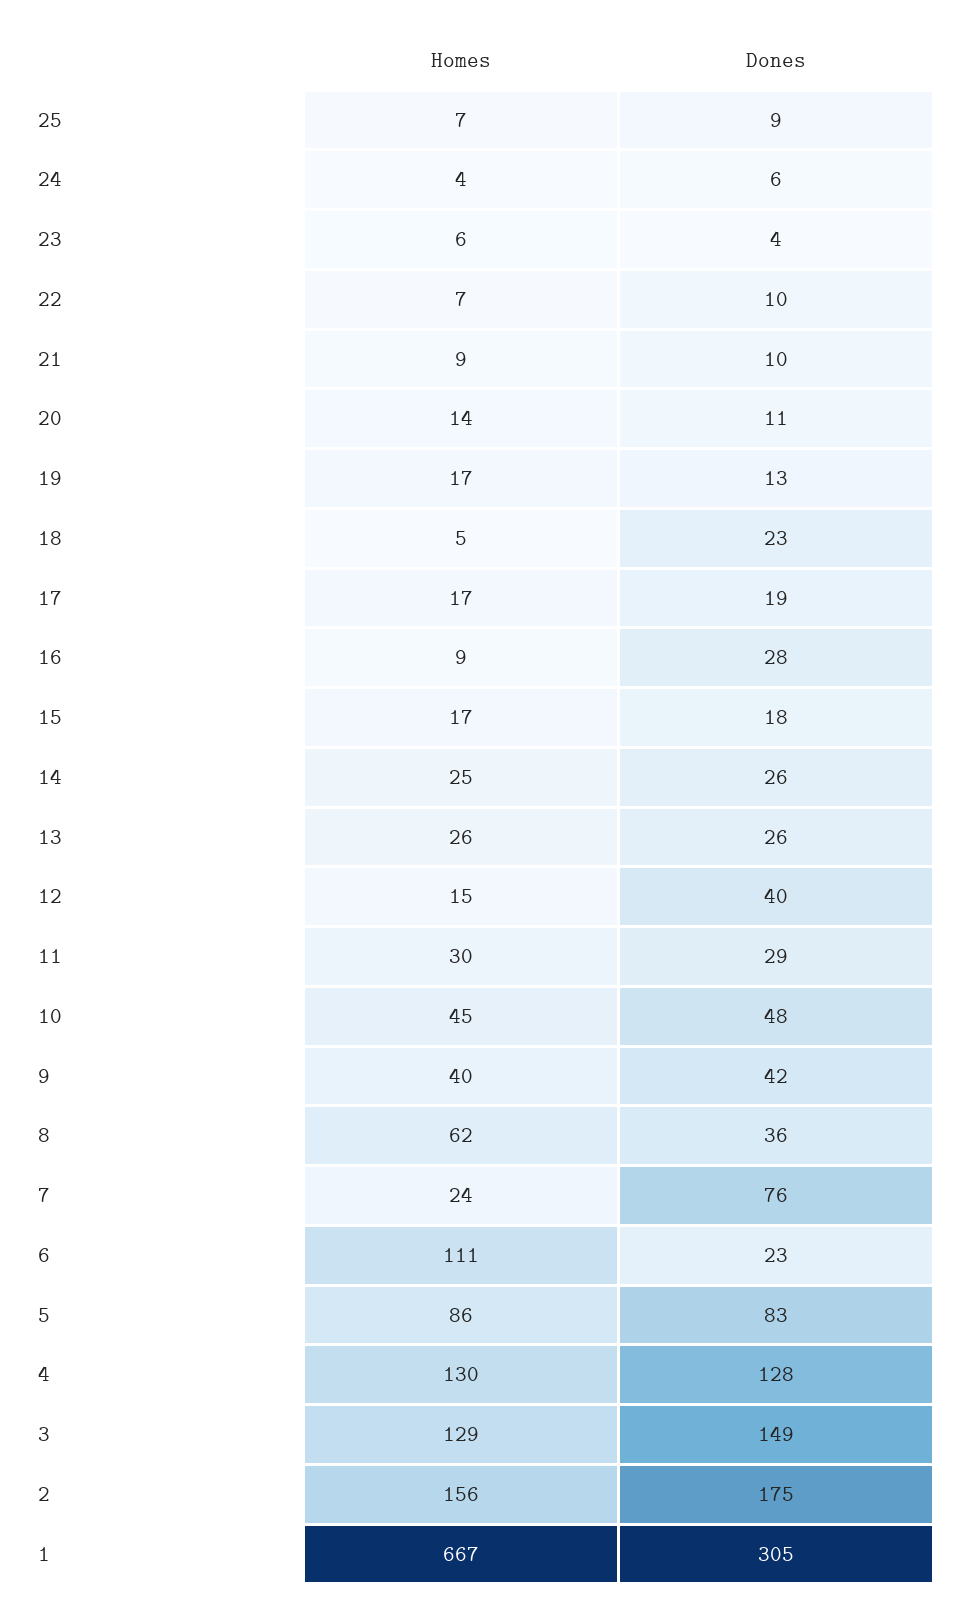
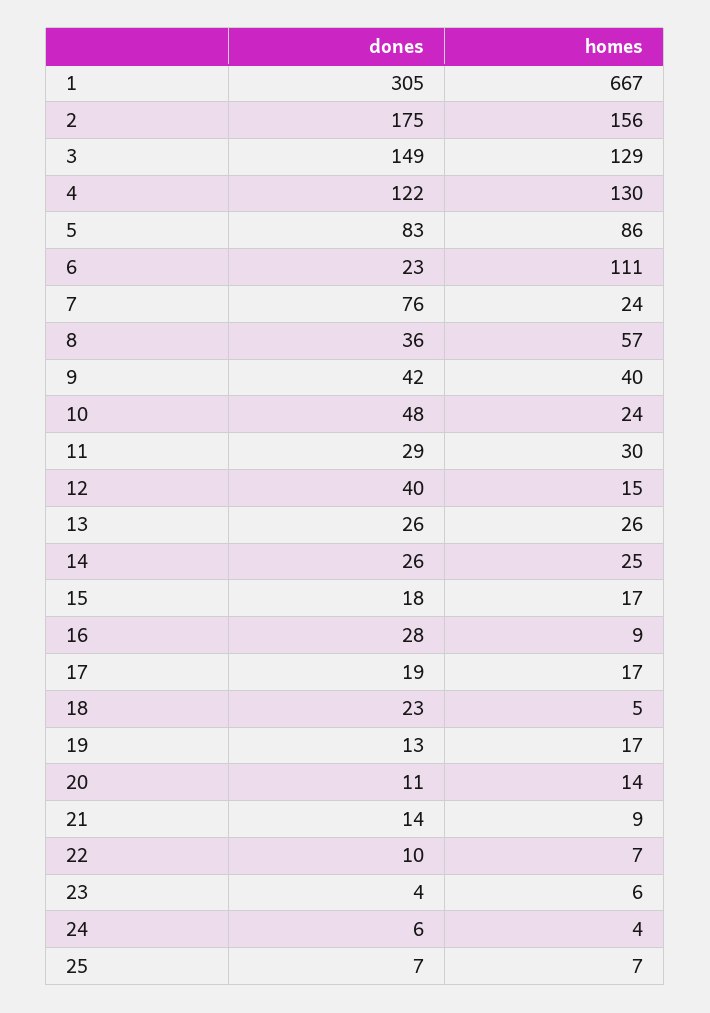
Dones, 25: 9 -> 7
Dones, 21: 10 -> 14
Homes, 10: 45 -> 24
Homes, 8: 62 -> 57
Dones, 4: 128 -> 122

